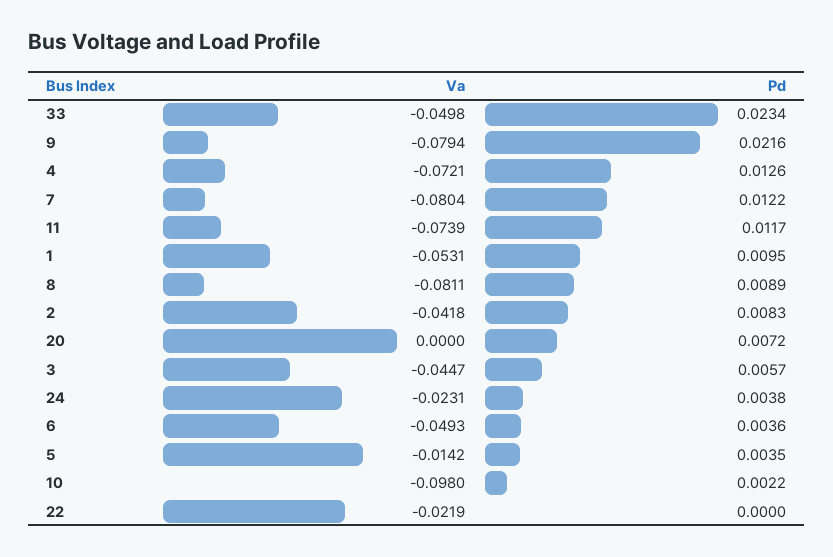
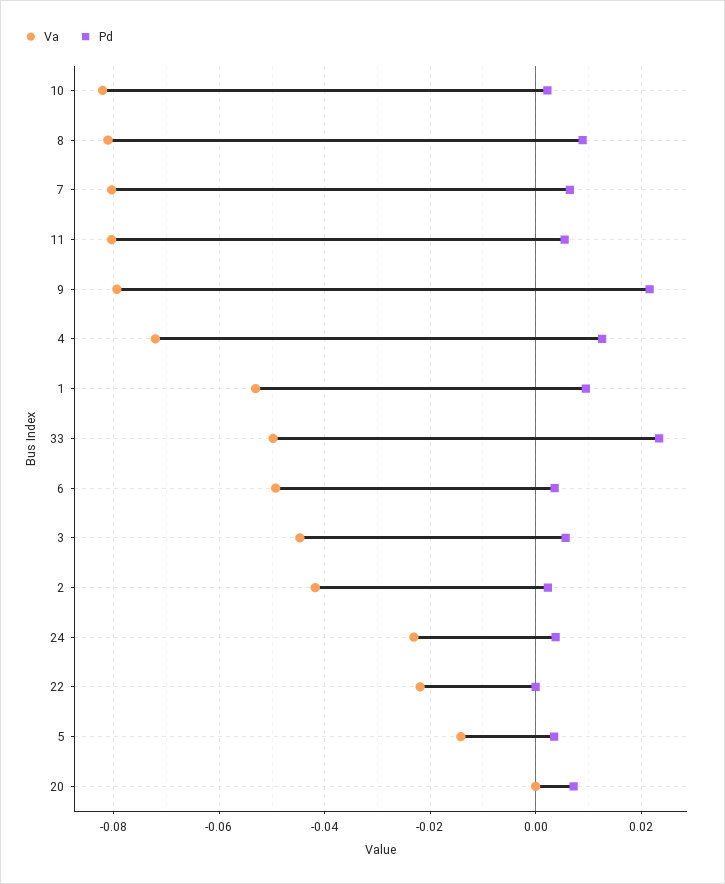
Pd, 7: 0.0122 -> 0.006
Va, 11: -0.0739 -> -0.08
Pd, 11: 0.0117 -> 0.006
Pd, 2: 0.0083 -> 0.002
Va, 10: -0.098 -> -0.082

